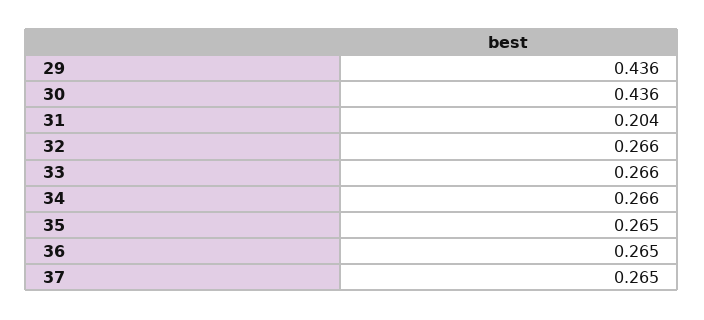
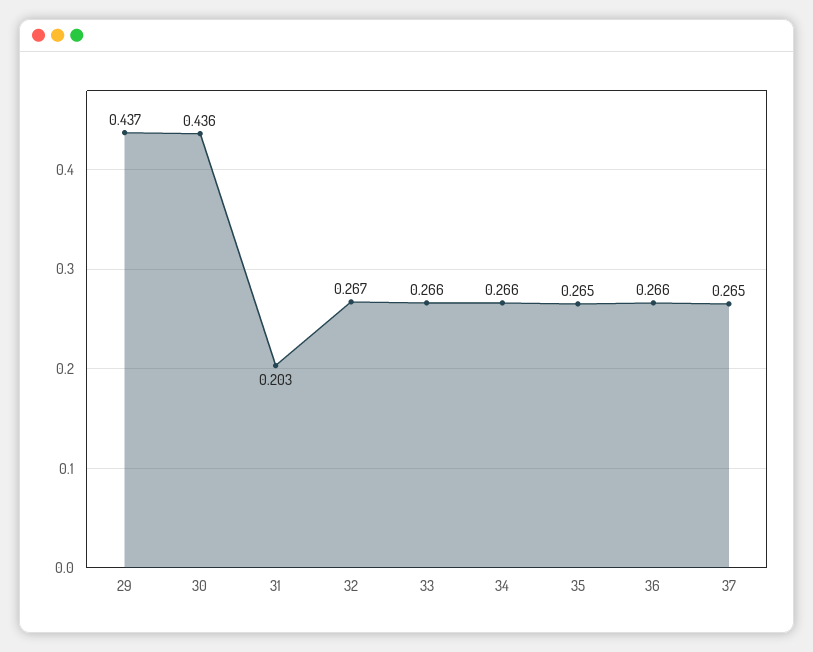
29: 0.436 -> 0.437
31: 0.204 -> 0.203
32: 0.266 -> 0.267
36: 0.265 -> 0.266

